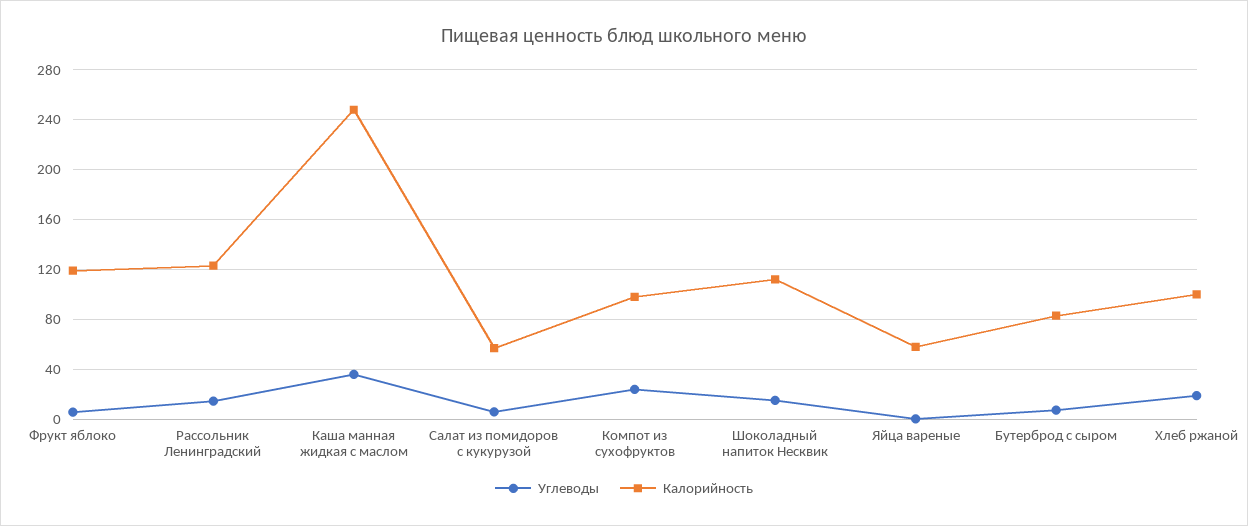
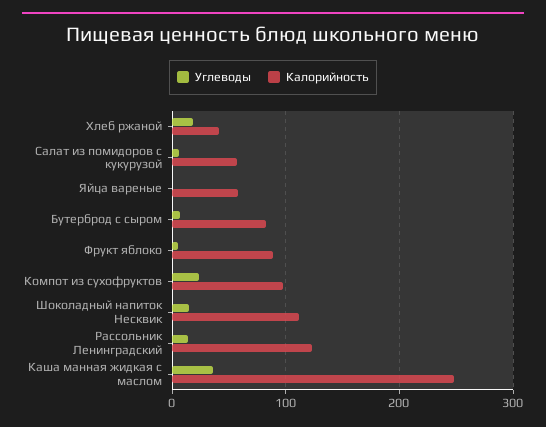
Калорийность, Фрукт яблоко: 120 -> 90
Калорийность, Хлеб ржаной: 100 -> 40

